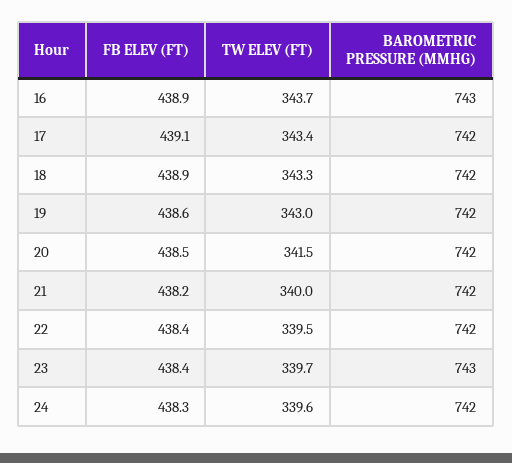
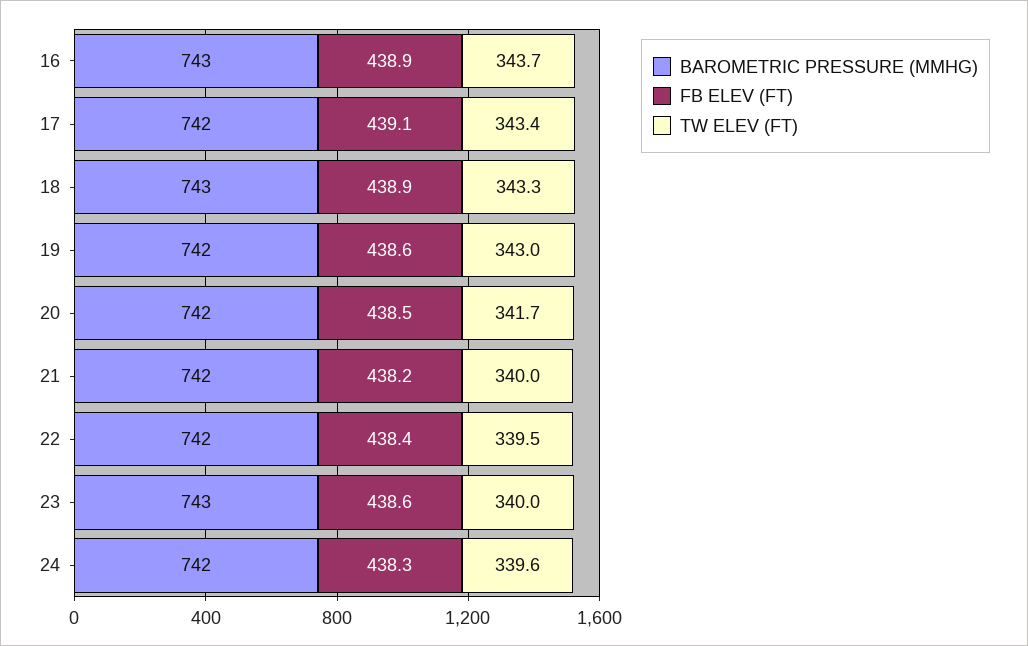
BAROMETRIC PRESSURE (MMHG), 18: 742 -> 743
TW ELEV (FT), 20: 341.5 -> 341.7
FB ELEV (FT), 23: 438.4 -> 438.6
TW ELEV (FT), 23: 339.7 -> 340

